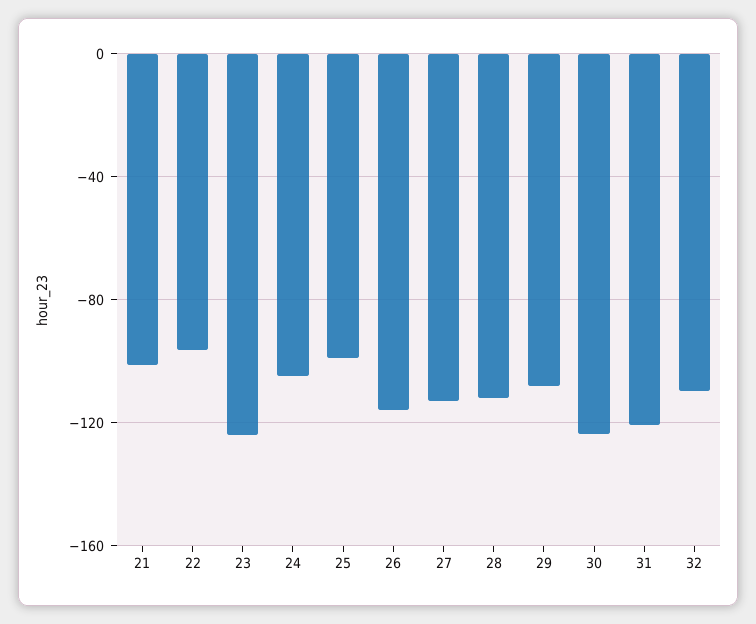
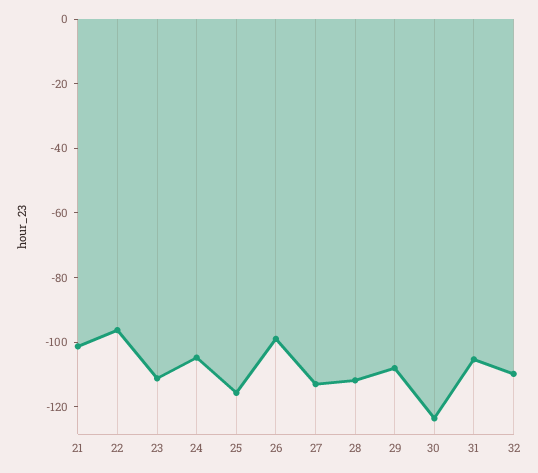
23: -125 -> -110
25: -100 -> -115
26: -115 -> -100
31: -120 -> -105

